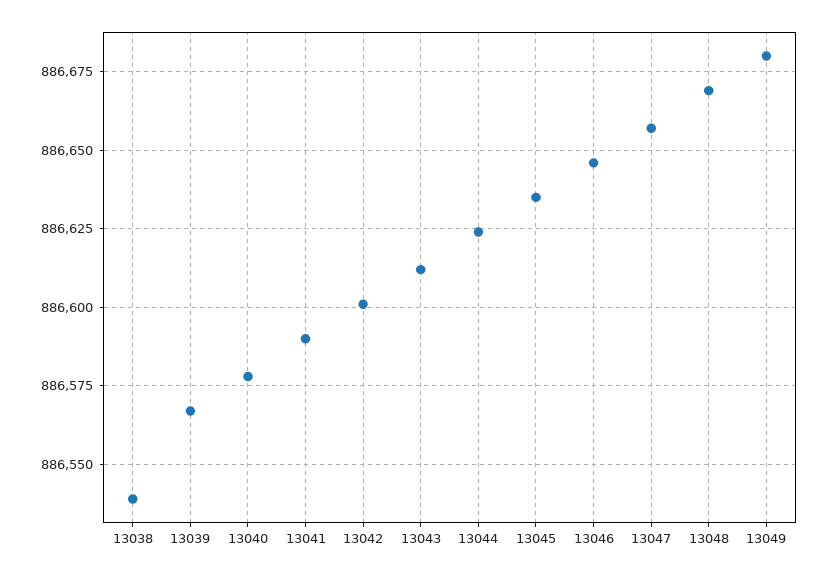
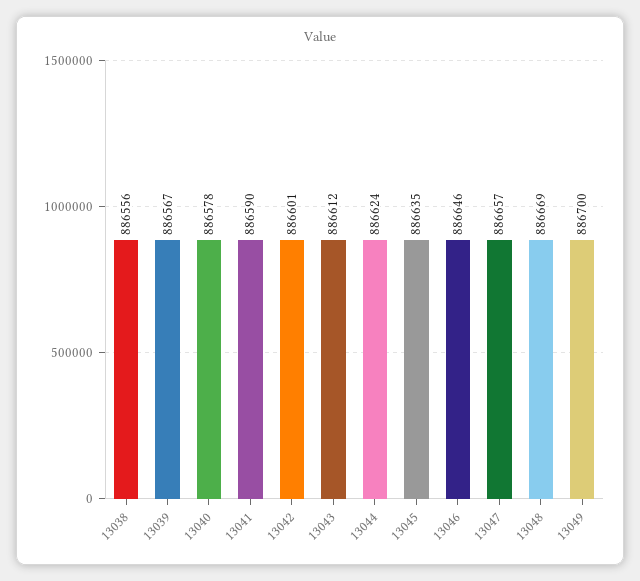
13038: 886540 -> 886556
13049: 886680 -> 886700

